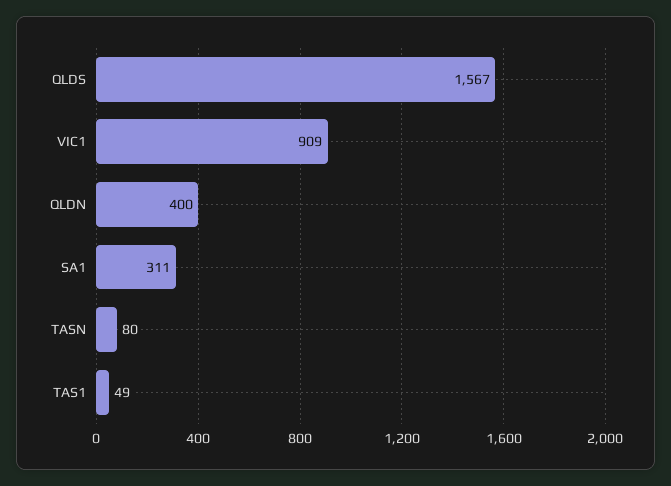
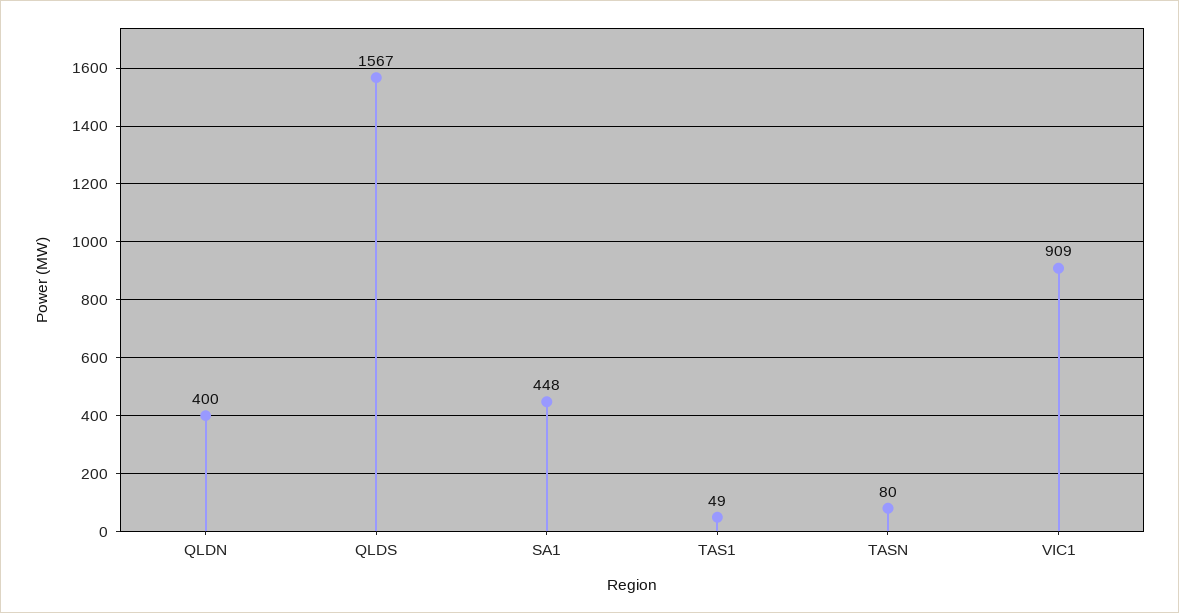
SA1: 311 -> 448

